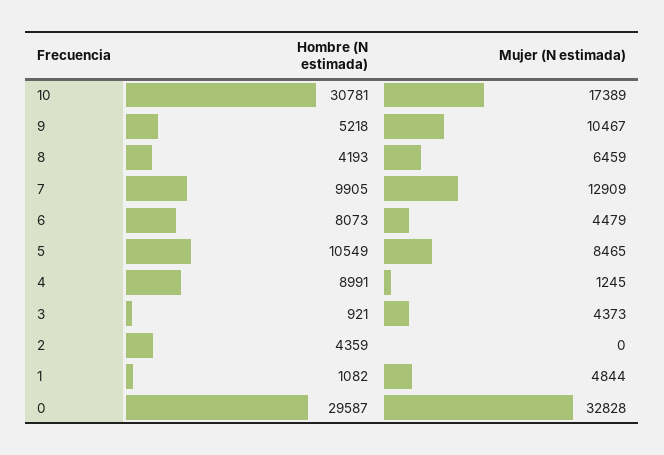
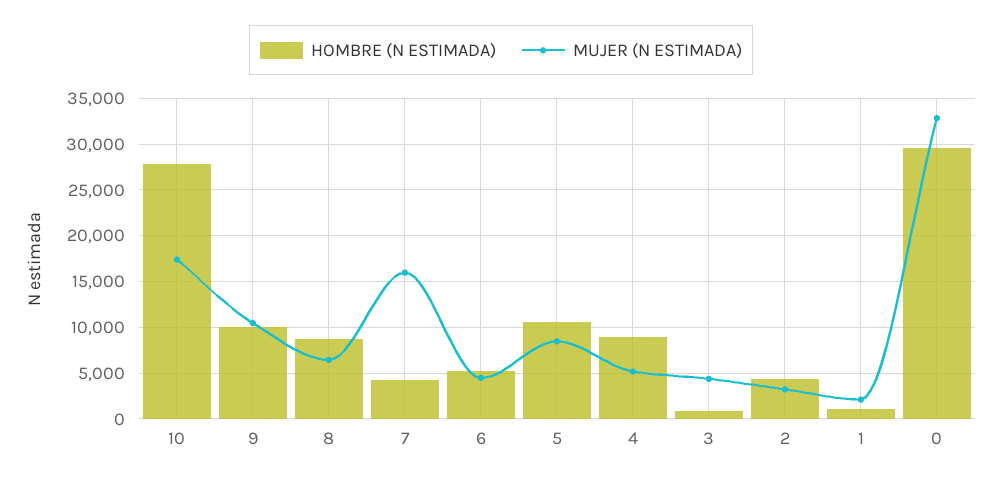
Hombre (N estimada), 10: 30781 -> 28000
Hombre (N estimada), 9: 5218 -> 10000
Hombre (N estimada), 8: 4193 -> 9000
Hombre (N estimada), 7: 9905 -> 4000
Mujer (N estimada), 7: 12909 -> 16000
Hombre (N estimada), 6: 8073 -> 5000
Mujer (N estimada), 4: 1245 -> 5000
Mujer (N estimada), 2: 0 -> 3000
Mujer (N estimada), 1: 4844 -> 2000

